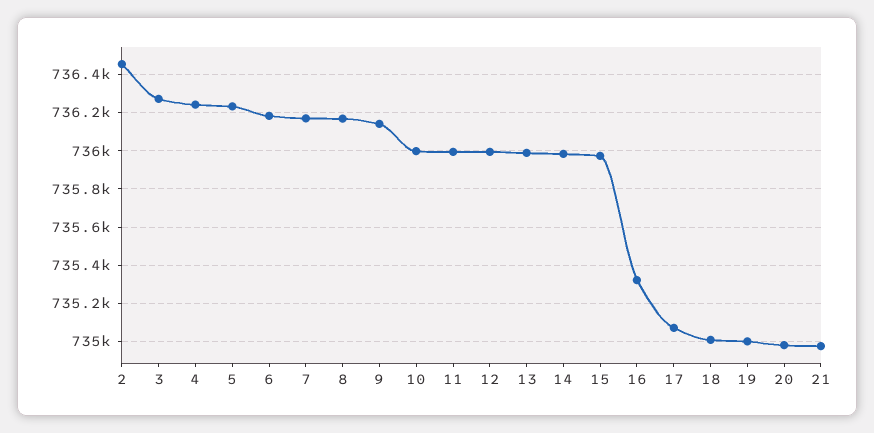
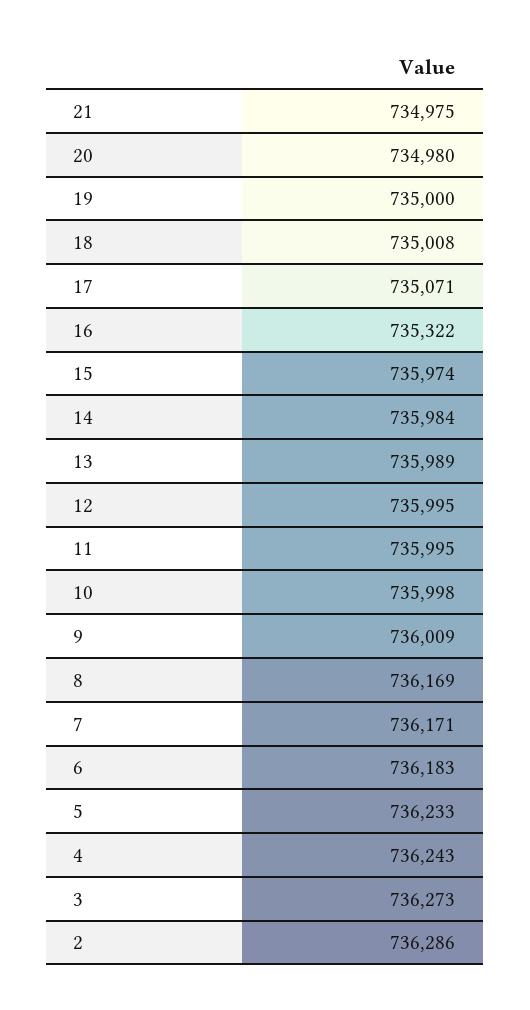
2: 736450 -> 736286
9: 736150 -> 736009

